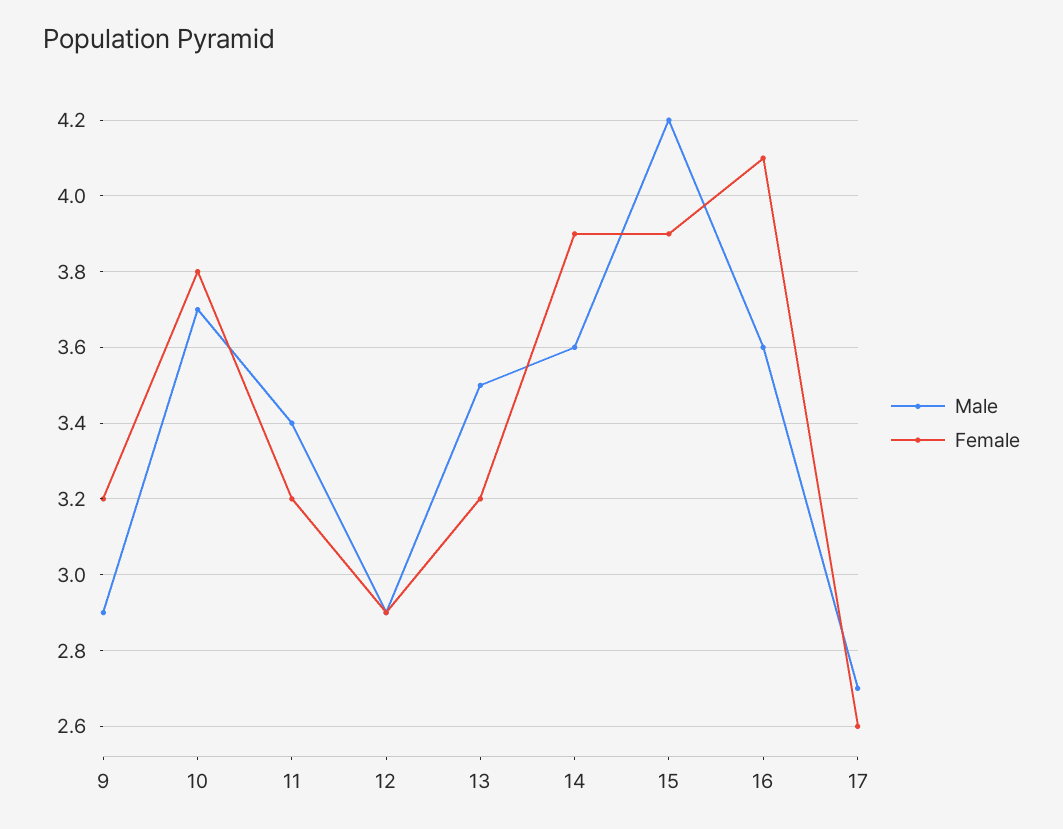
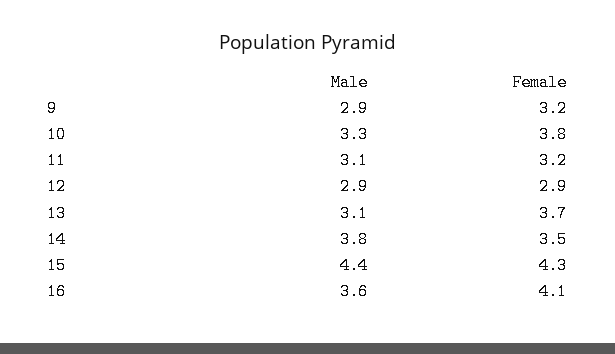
Male, 10: 3.7 -> 3.3
Male, 11: 3.4 -> 3.1
Male, 13: 3.5 -> 3.1
Female, 13: 3.2 -> 3.7
Male, 14: 3.6 -> 3.8
Female, 14: 3.9 -> 3.5
Male, 15: 4.2 -> 4.4
Female, 15: 3.9 -> 4.3
Male, 17: 2.7 -> none
Female, 17: 2.6 -> none

